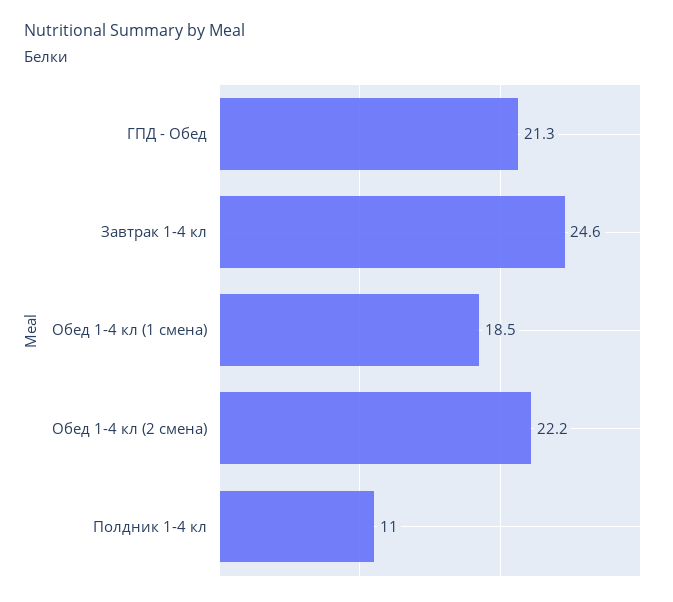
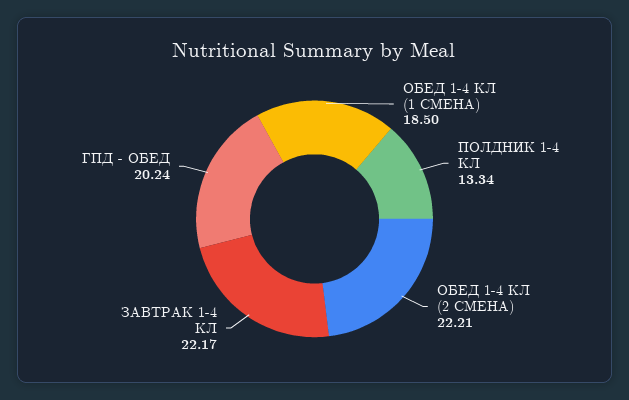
ГПД - Обед: 21.3 -> 20.24
Завтрак 1-4 кл: 24.6 -> 22.17
Полдник 1-4 кл: 11 -> 13.34

